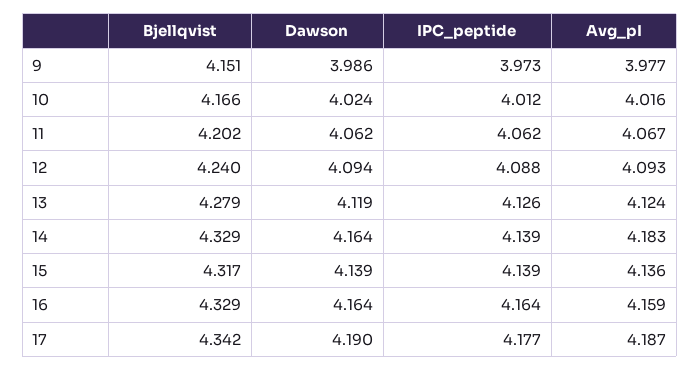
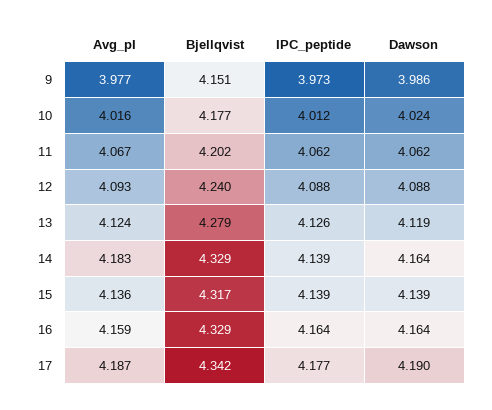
Bjellqvist, 10: 4.166 -> 4.177
Dawson, 12: 4.094 -> 4.088

